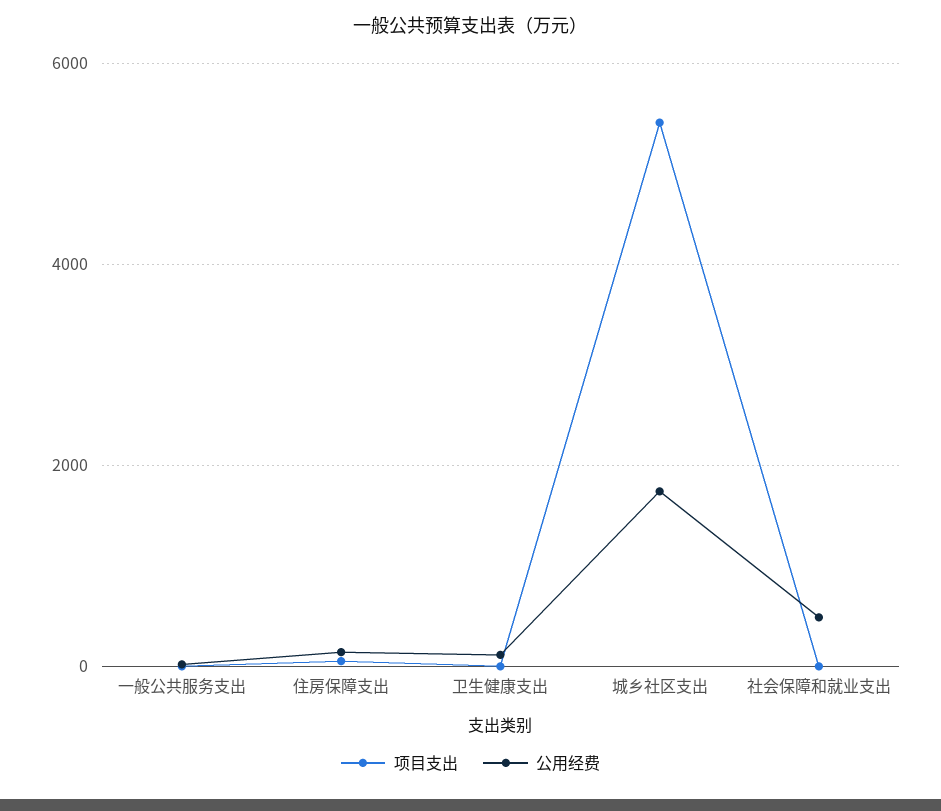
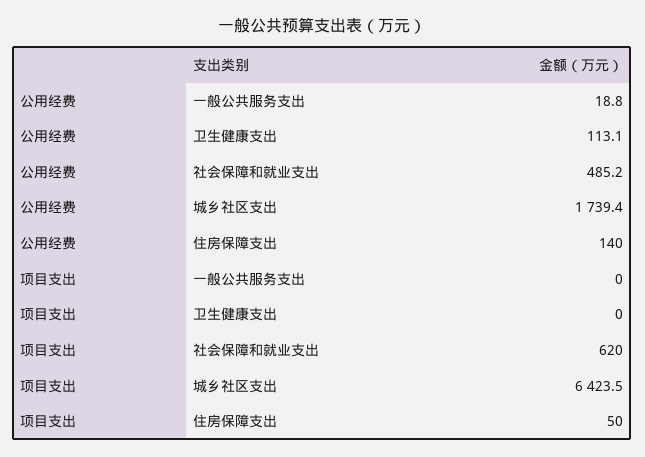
项目支出, 城乡社区支出: 5400 -> 6423.5
项目支出, 社会保障和就业支出: 0 -> 620

